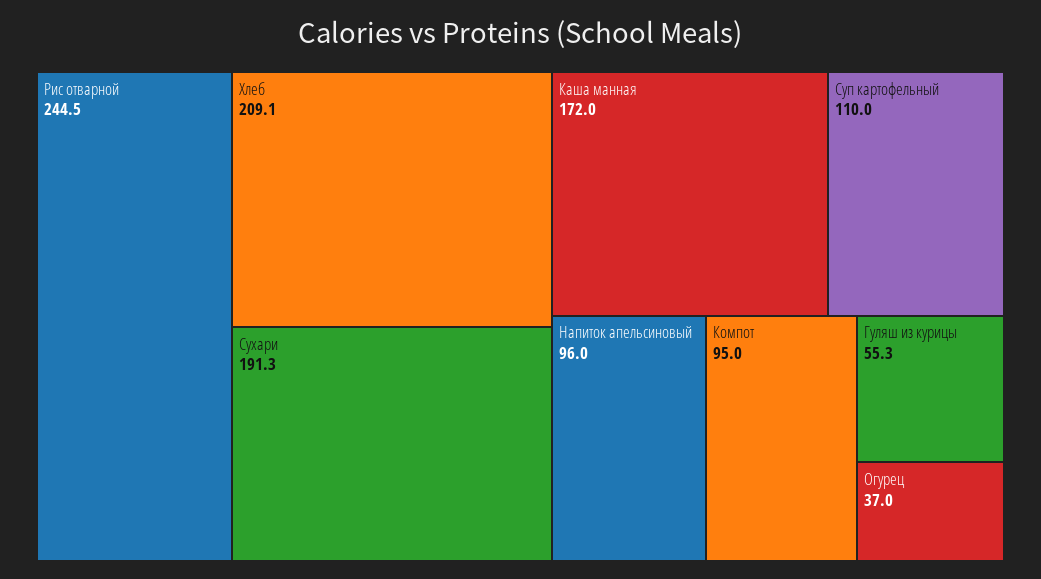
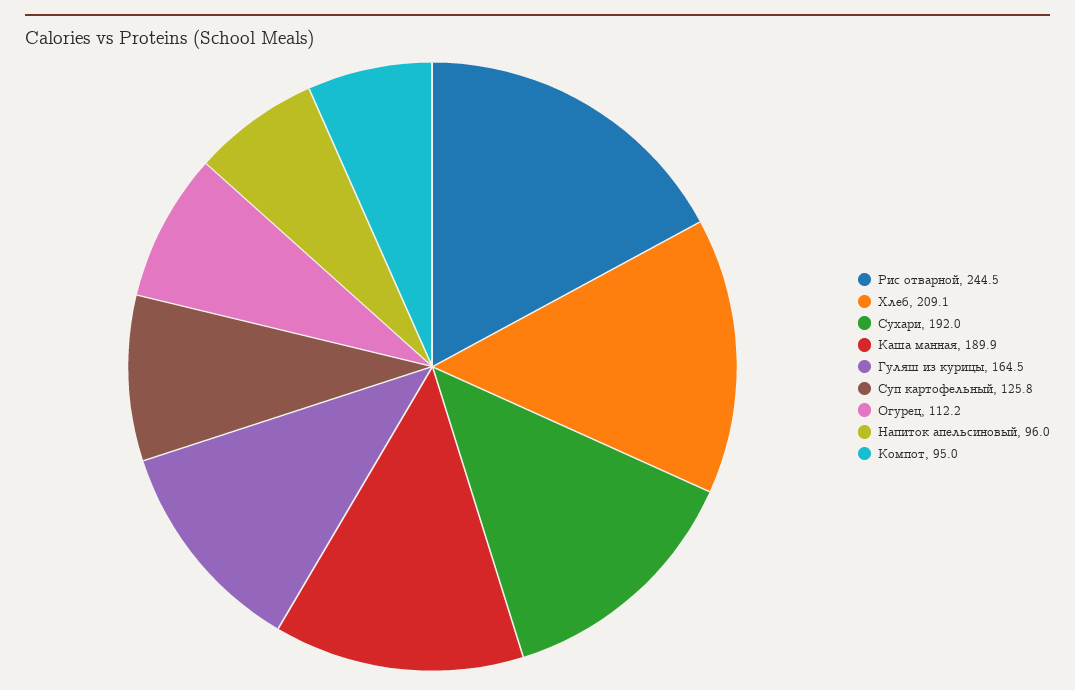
Сухари: 191.3 -> 192
Каша манная: 172 -> 189.9
Суп картофельный: 110 -> 125.8
Гуляш из курицы: 55.3 -> 164.5
Огурец: 37 -> 112.2

